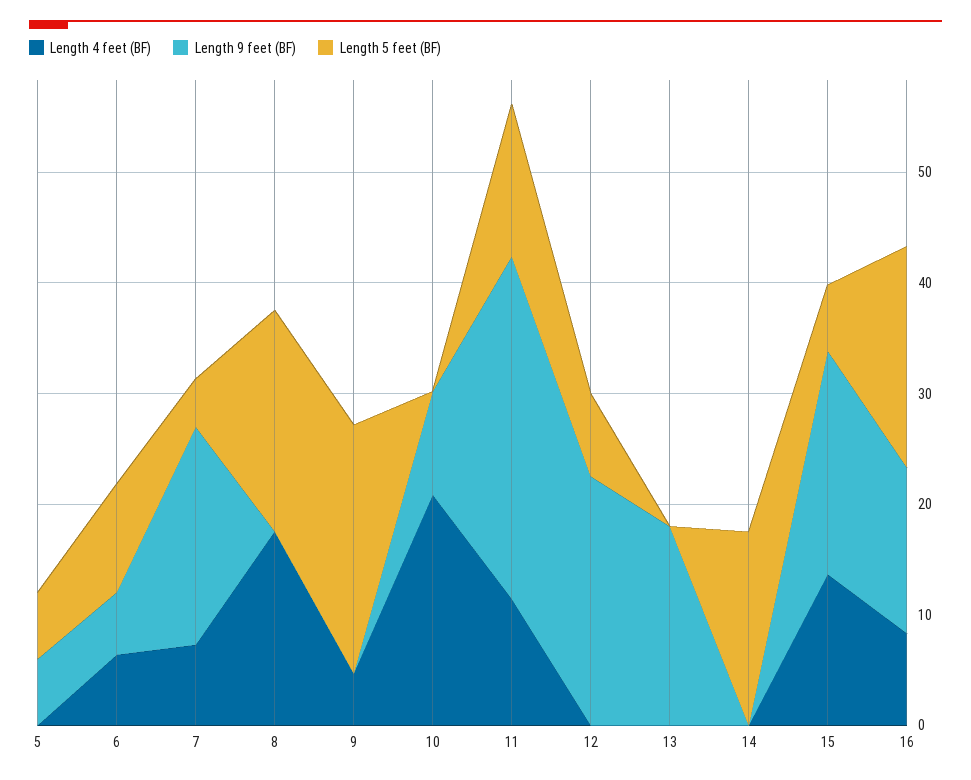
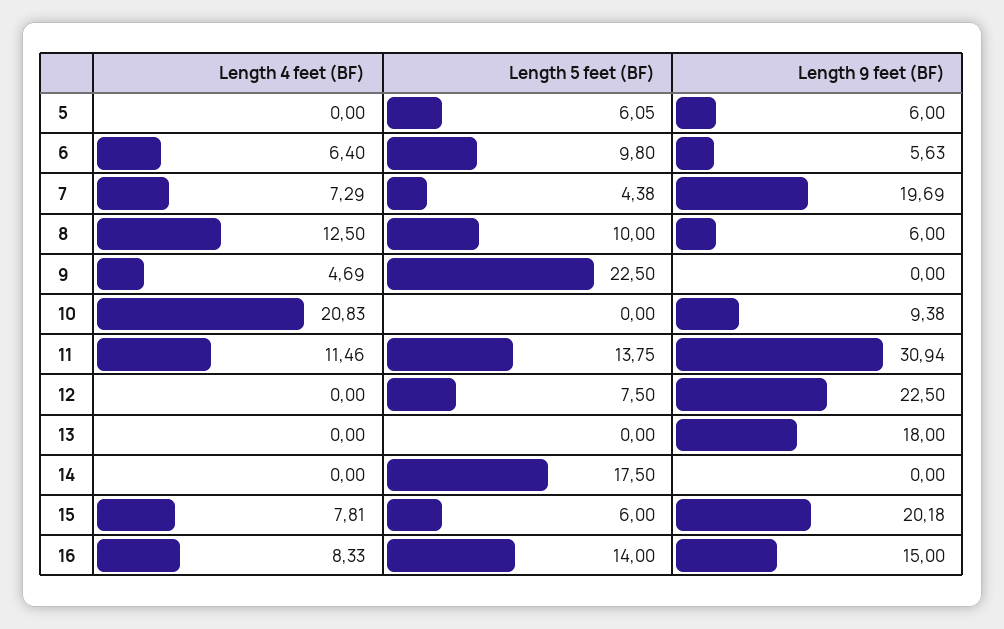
Length 4 feet (BF), 8: 18 -> 12.5
Length 9 feet (BF), 8: 0 -> 6
Length 5 feet (BF), 8: 20 -> 10
Length 4 feet (BF), 15: 14 -> 7.81
Length 5 feet (BF), 16: 20 -> 14

